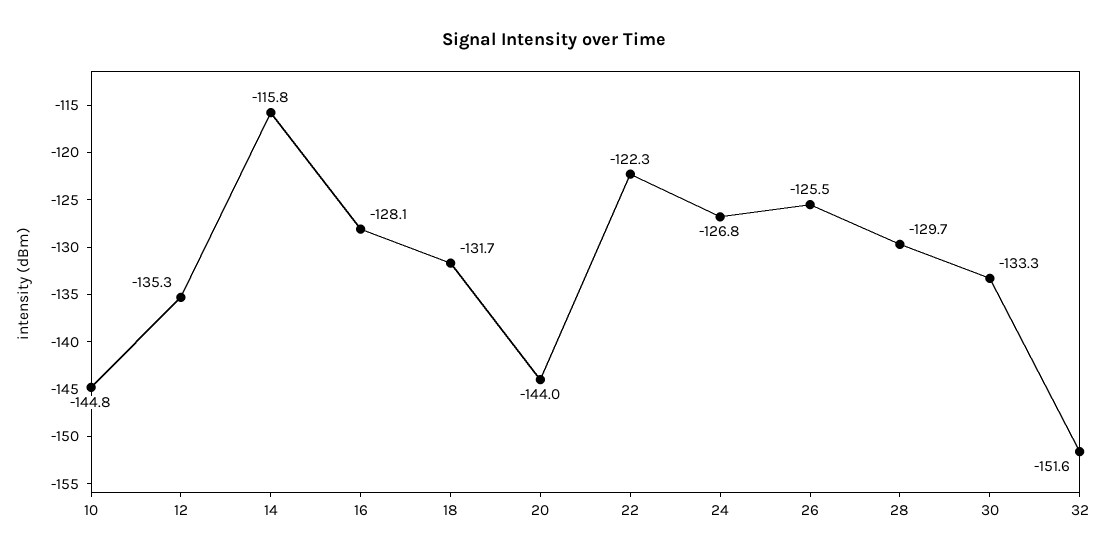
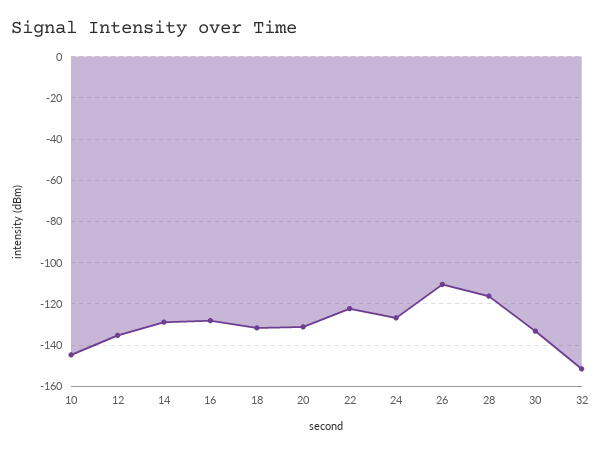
14: -115.8 -> -130
20: -144 -> -130
26: -125.5 -> -110
28: -129.7 -> -115

